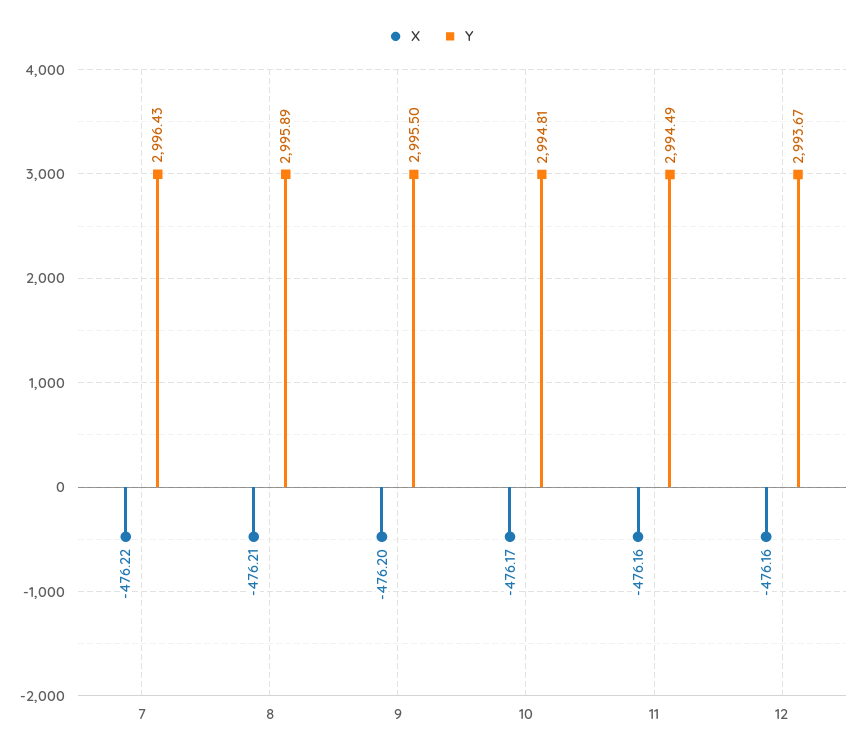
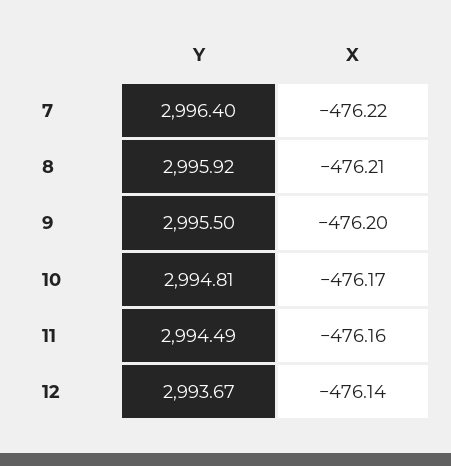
Y, 7: 2996.43 -> 2996.4
Y, 8: 2995.89 -> 2995.92
X, 12: -476.16 -> -476.14

